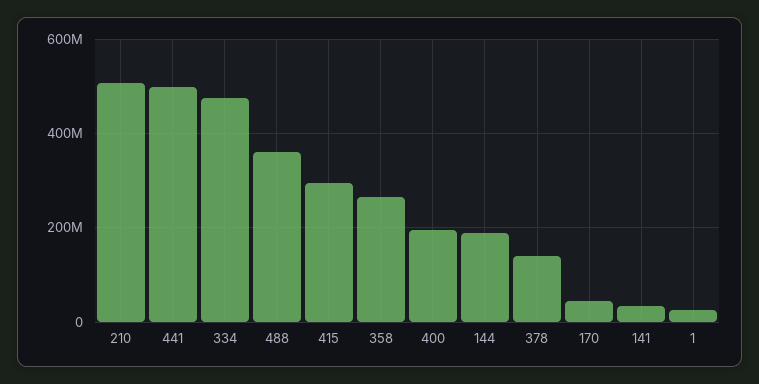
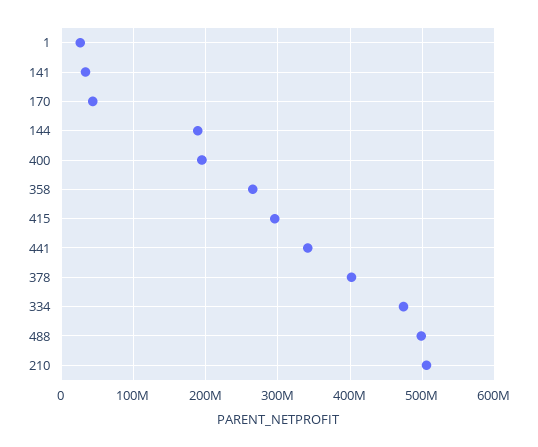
441: 500000000 -> 340000000
488: 360000000 -> 500000000
378: 140000000 -> 400000000

